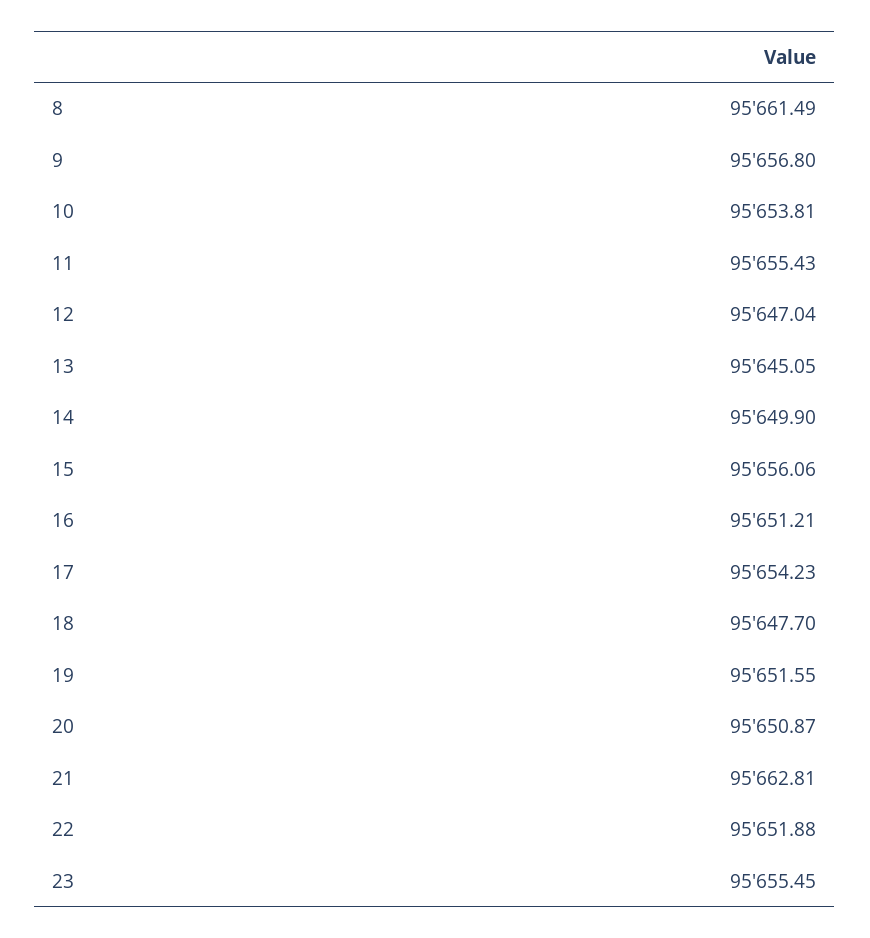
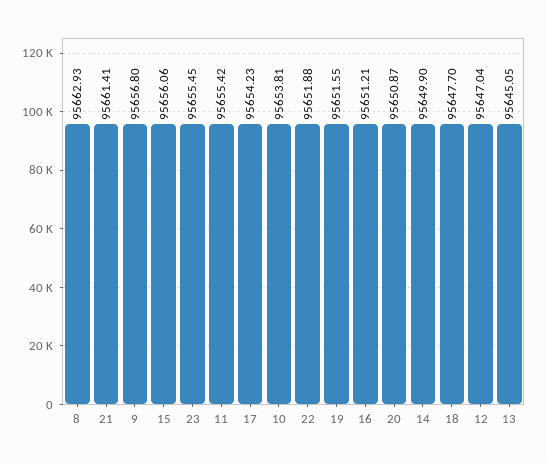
8: 95661.49 -> 95662.93
11: 95655.43 -> 95655.42
21: 95662.81 -> 95661.41

